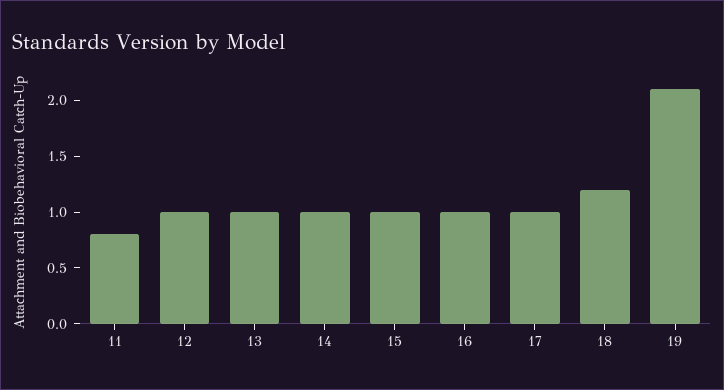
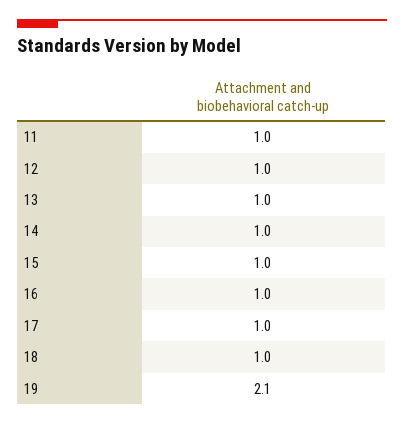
11: 0.8 -> 1
18: 1.2 -> 1

